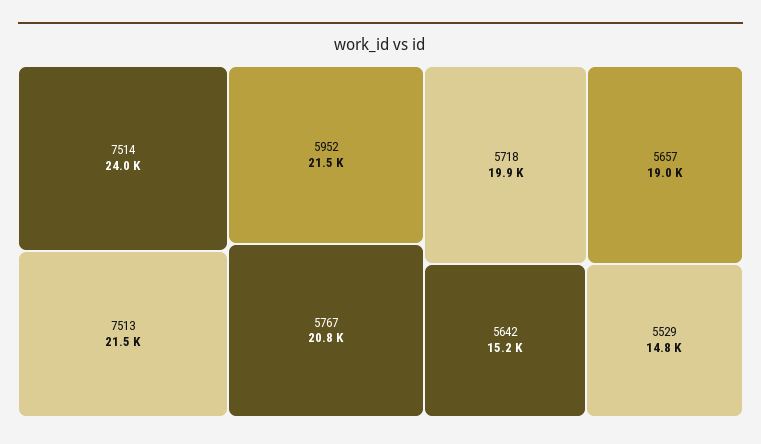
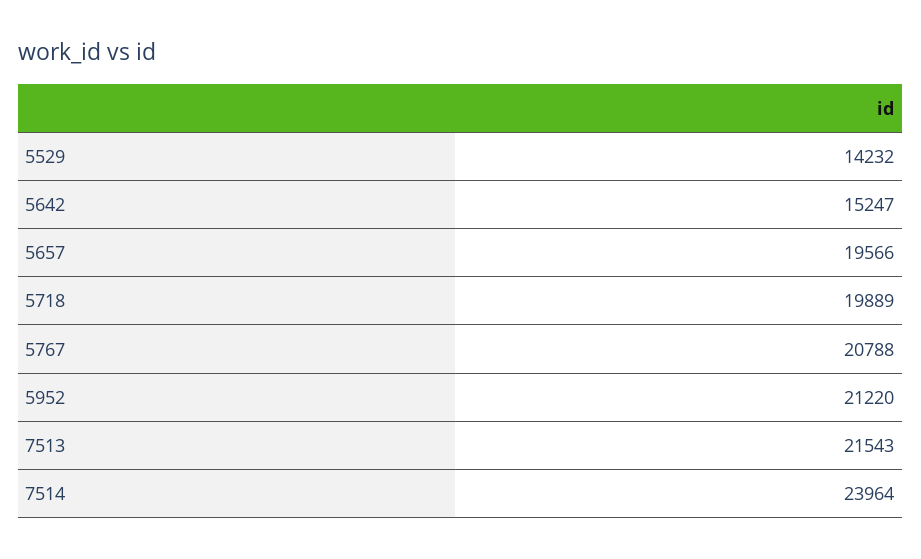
5952: 21500 -> 21220
5657: 19000 -> 19566
5529: 14800 -> 14232

